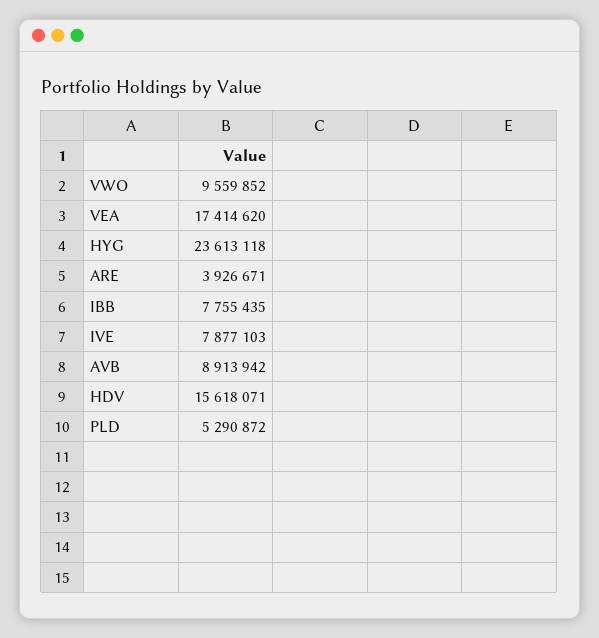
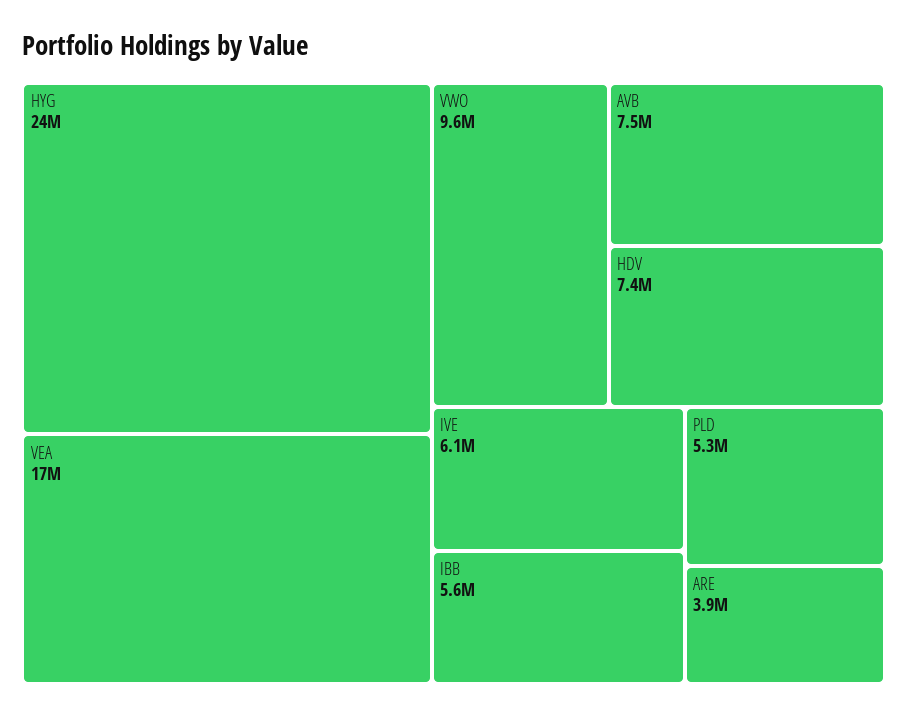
IBB: 7755435 -> 5600000
IVE: 7877103 -> 6100000
AVB: 8913942 -> 7500000
HDV: 15618071 -> 7400000

